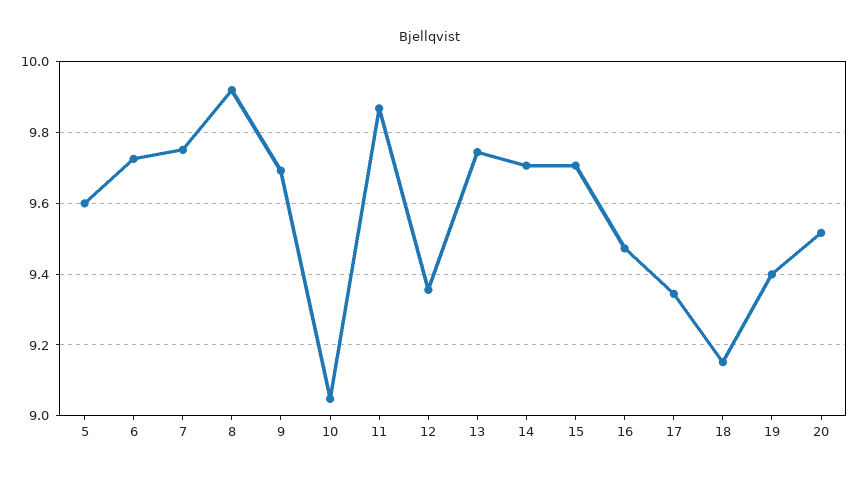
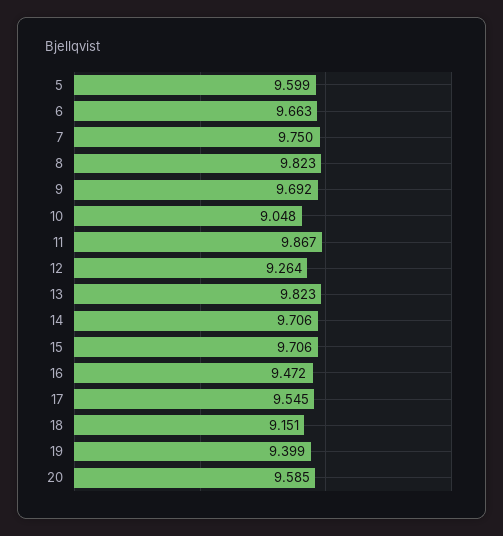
6: 9.72 -> 9.663
8: 9.92 -> 9.823
12: 9.36 -> 9.264
13: 9.74 -> 9.823
17: 9.34 -> 9.545
20: 9.52 -> 9.585

